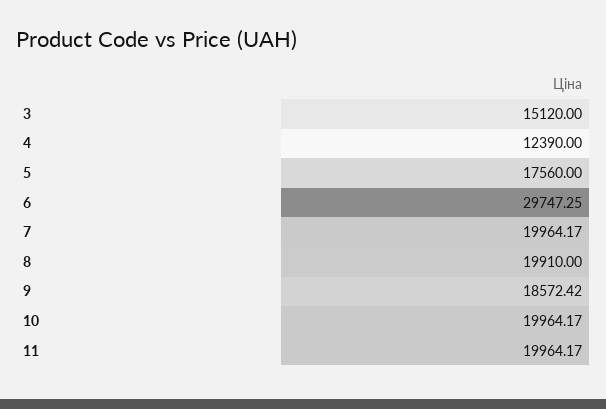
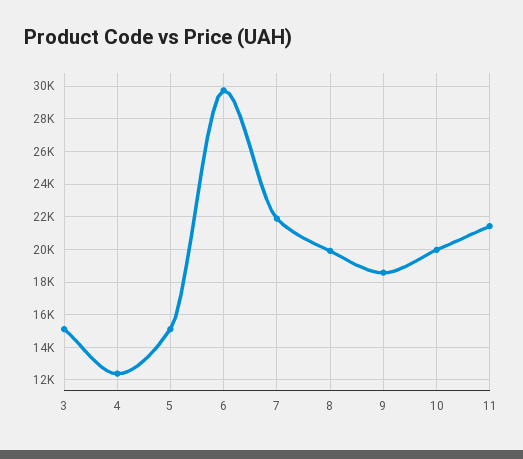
5: 17560 -> 15000
7: 19964.17 -> 22000
11: 19964.17 -> 21500

